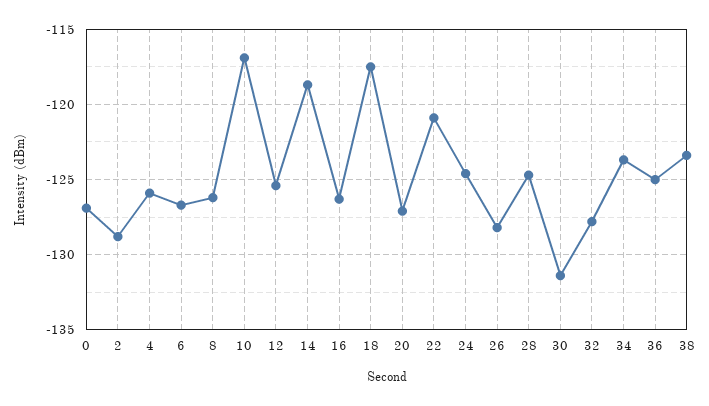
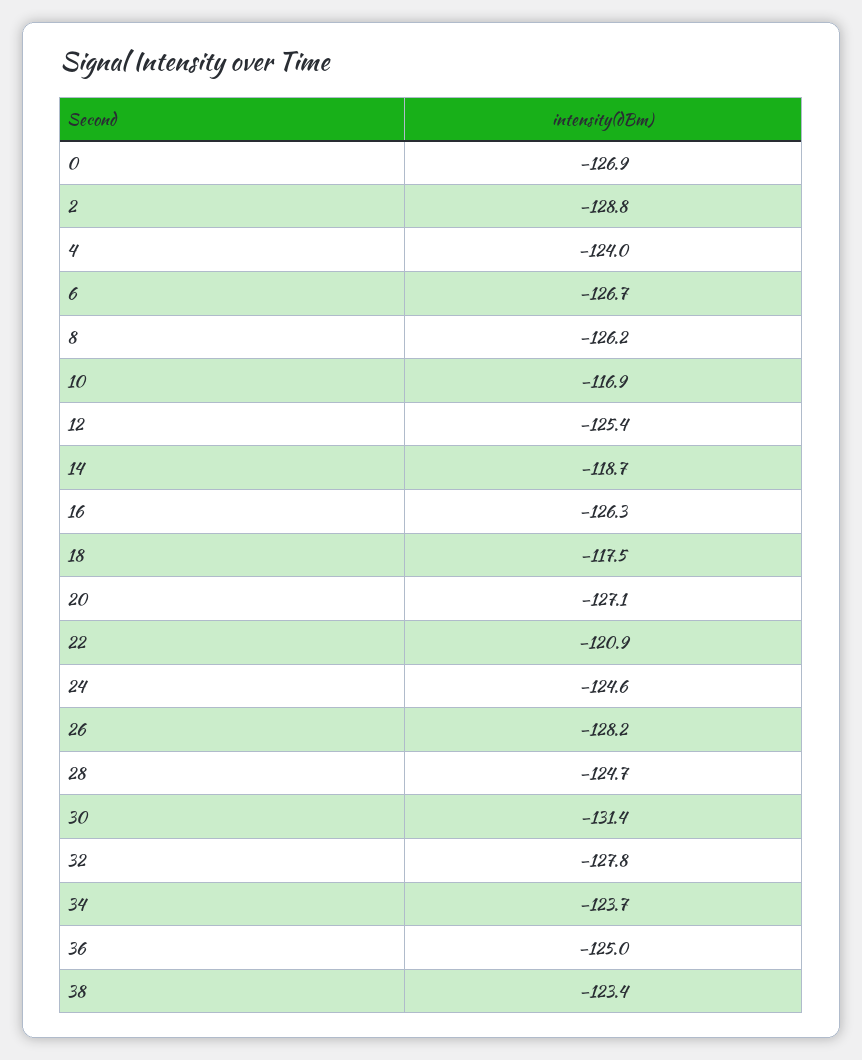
4: -126 -> -124

